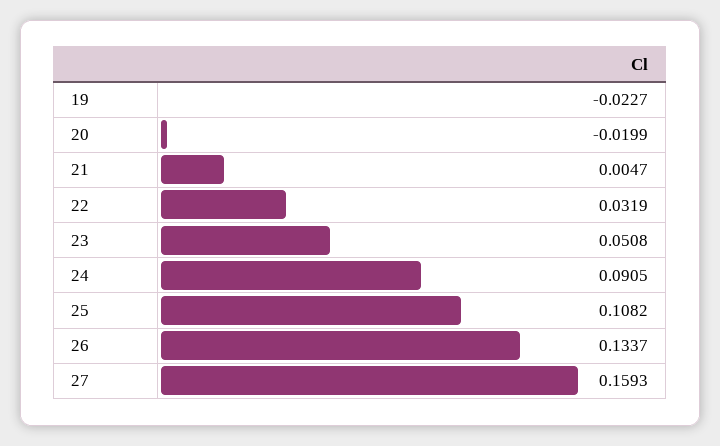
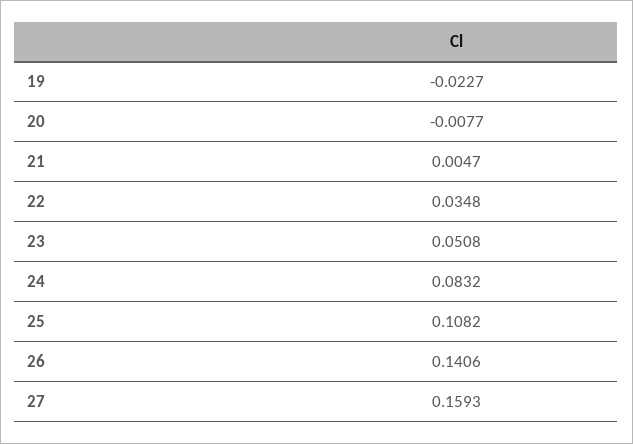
20: -0.0199 -> -0.0077
22: 0.0319 -> 0.0348
24: 0.0905 -> 0.0832
26: 0.1337 -> 0.1406

